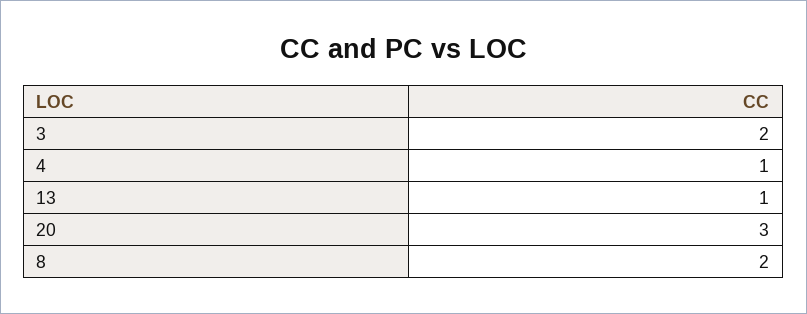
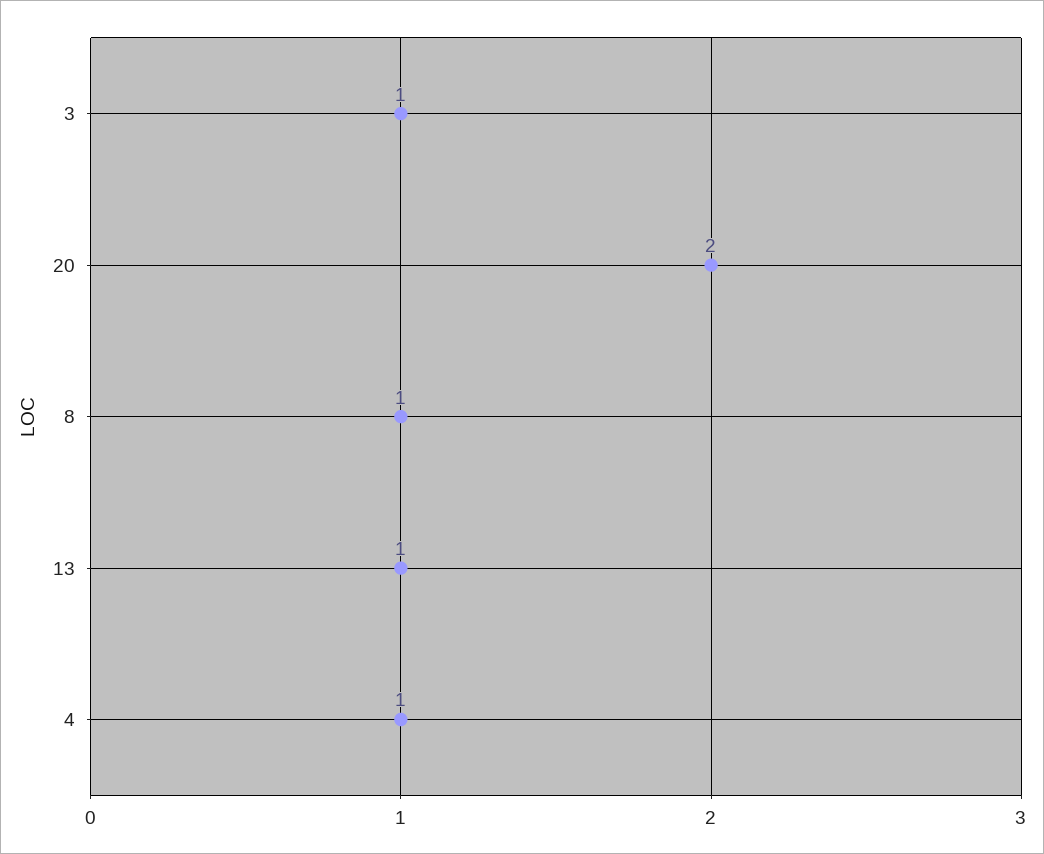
3: 2 -> 1
20: 3 -> 2
8: 2 -> 1

